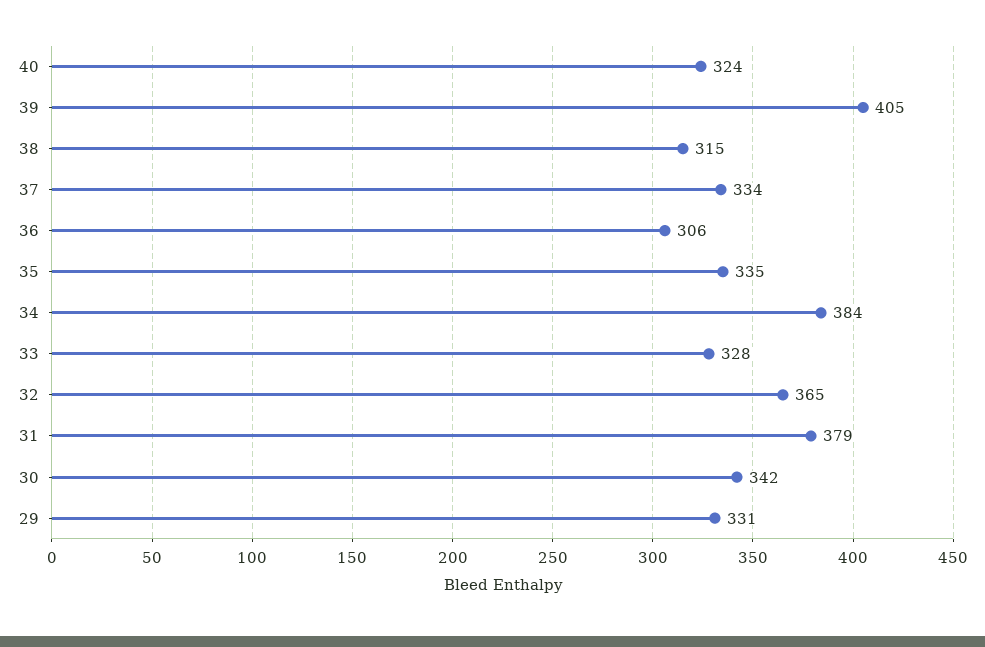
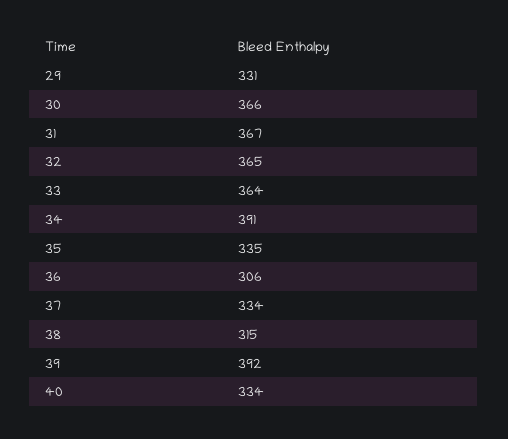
40: 324 -> 334
39: 405 -> 392
34: 384 -> 391
33: 328 -> 364
31: 379 -> 367
30: 342 -> 366

